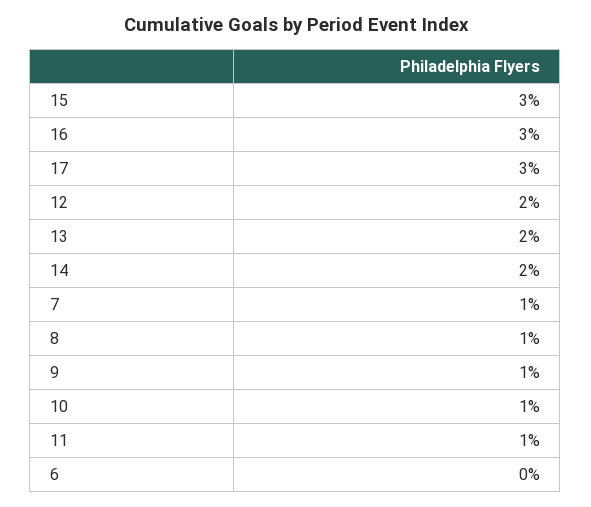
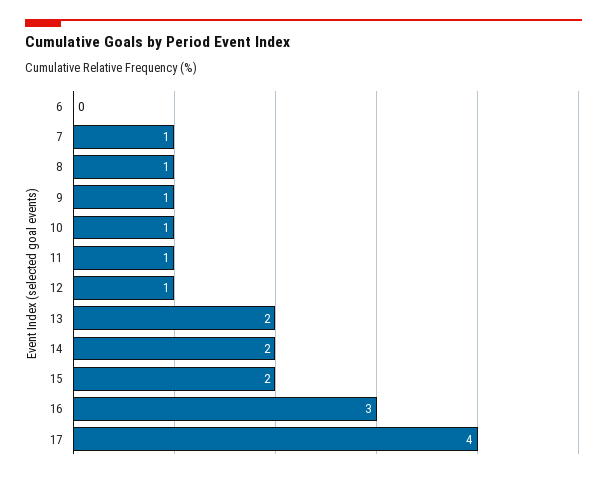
15: 3 -> 2
17: 3 -> 4
12: 2 -> 1

